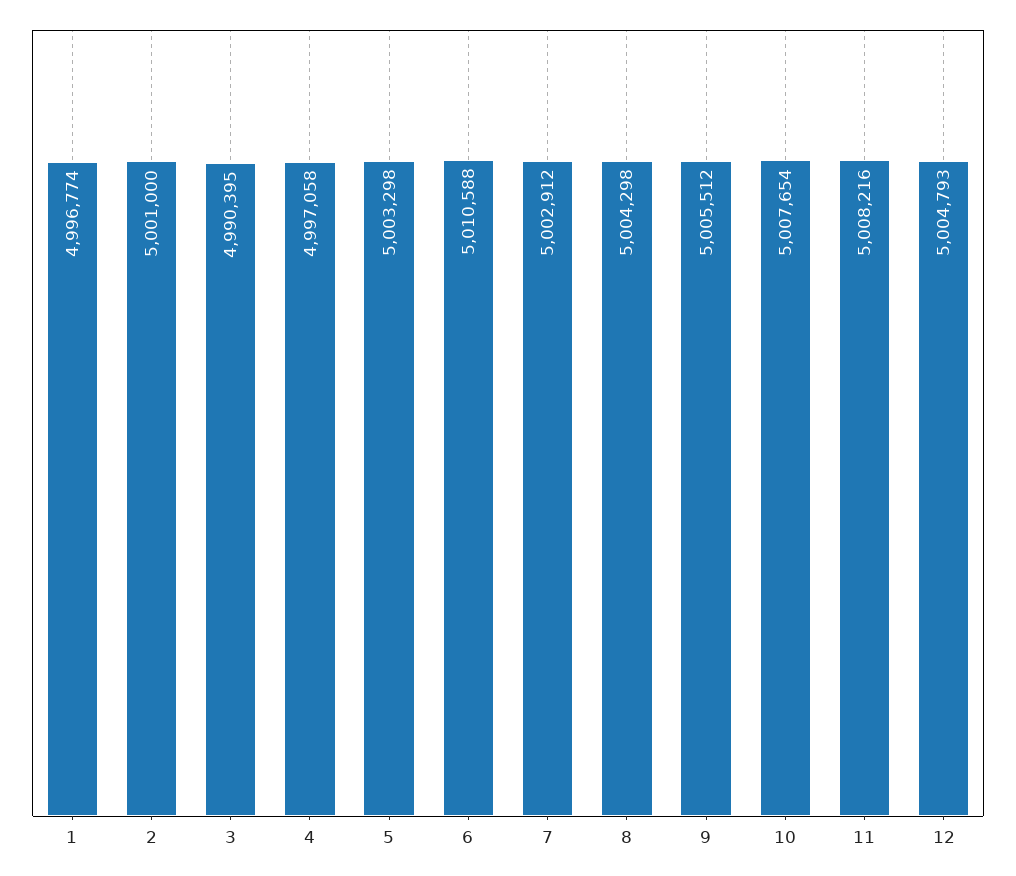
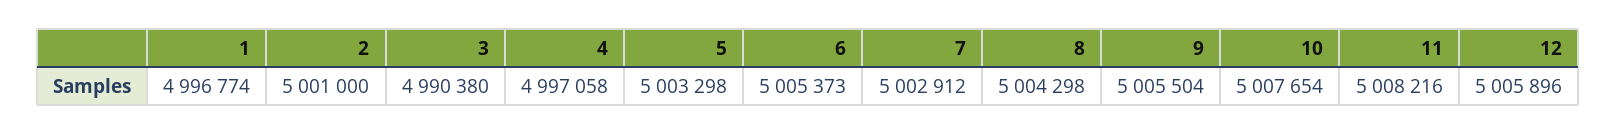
3: 4990395 -> 4990380
6: 5010588 -> 5005373
9: 5005512 -> 5005504
12: 5004793 -> 5005896

